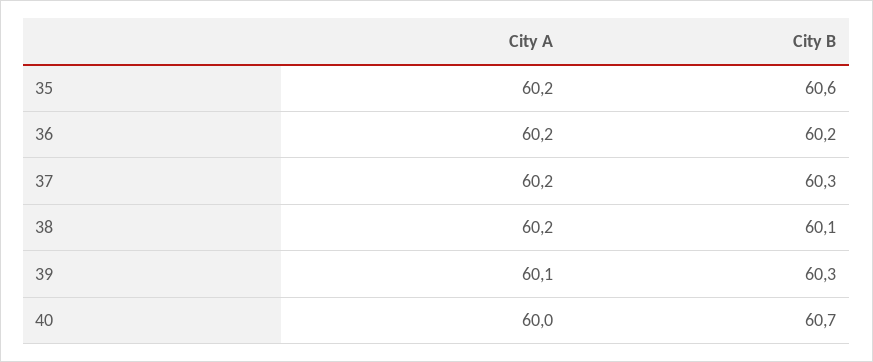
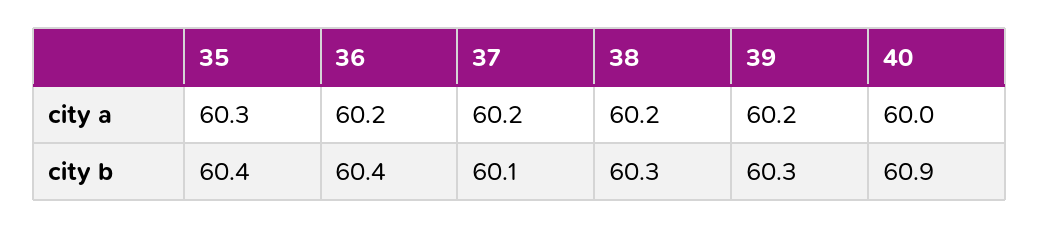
City A, 35: 60.2 -> 60.3
City B, 35: 60.6 -> 60.4
City B, 36: 60.2 -> 60.4
City B, 37: 60.3 -> 60.1
City B, 38: 60.1 -> 60.3
City A, 39: 60.1 -> 60.2
City B, 40: 60.7 -> 60.9

